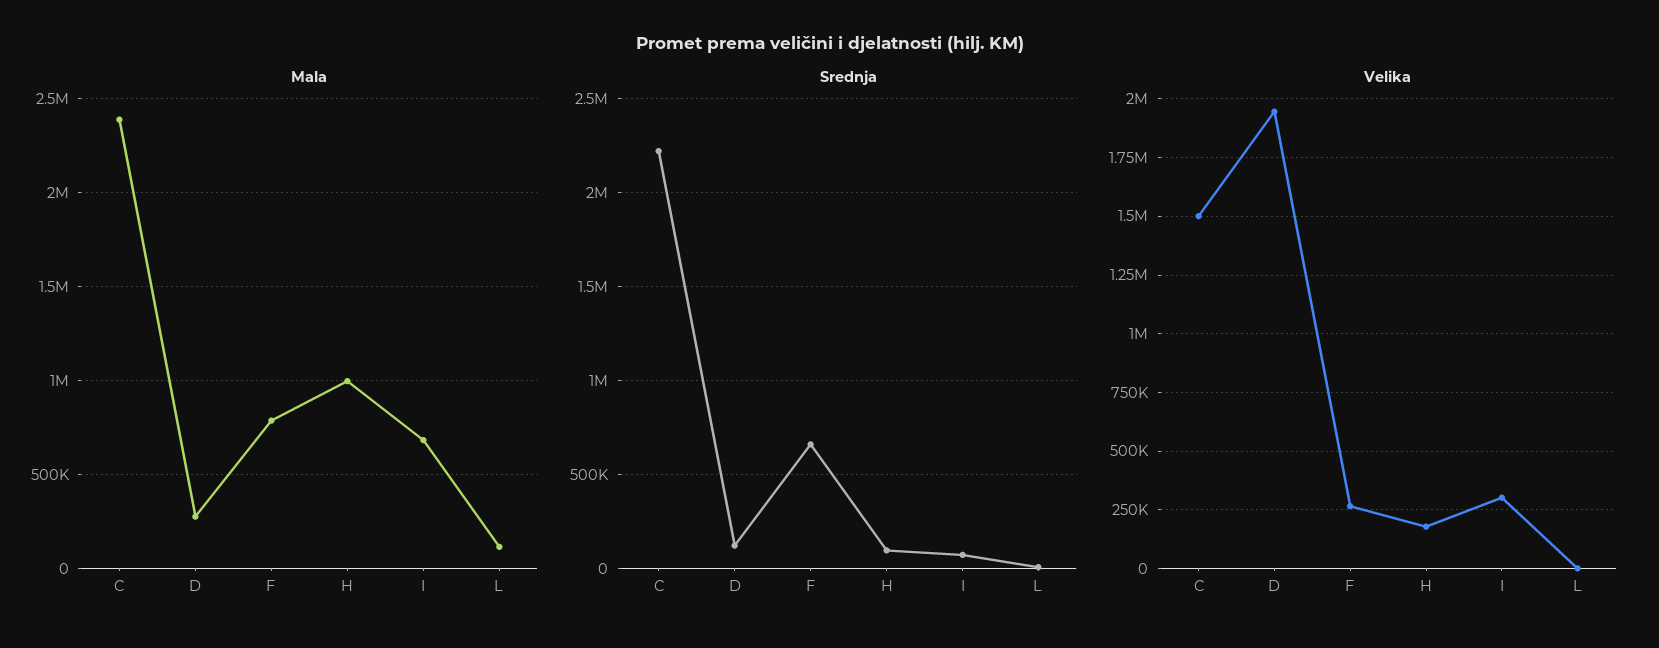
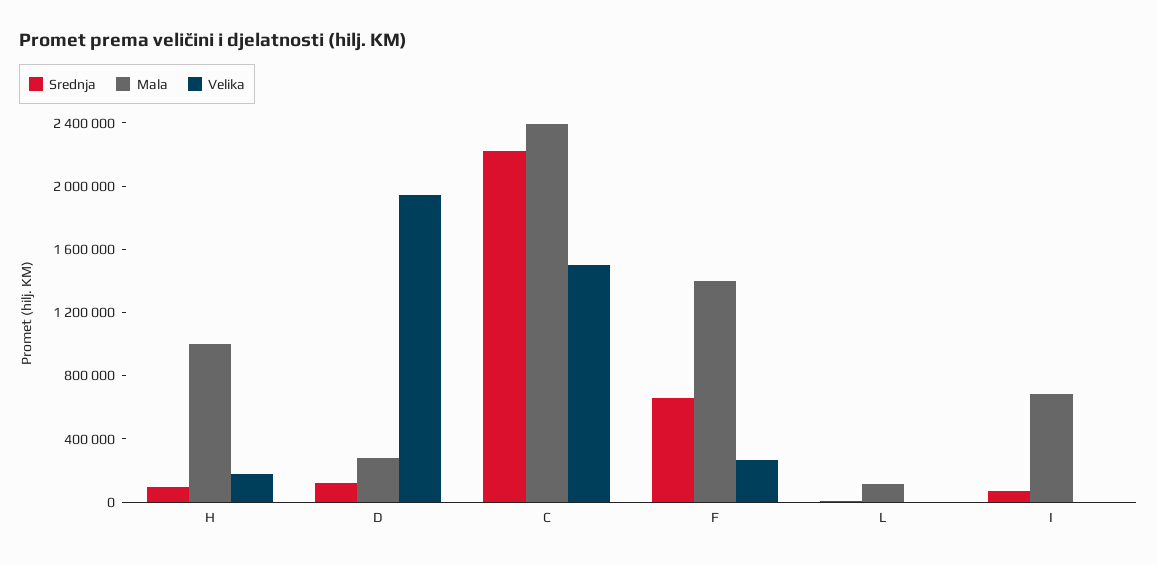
Mala, F: 800000 -> 1400000
Velika, I: 300000 -> 0

